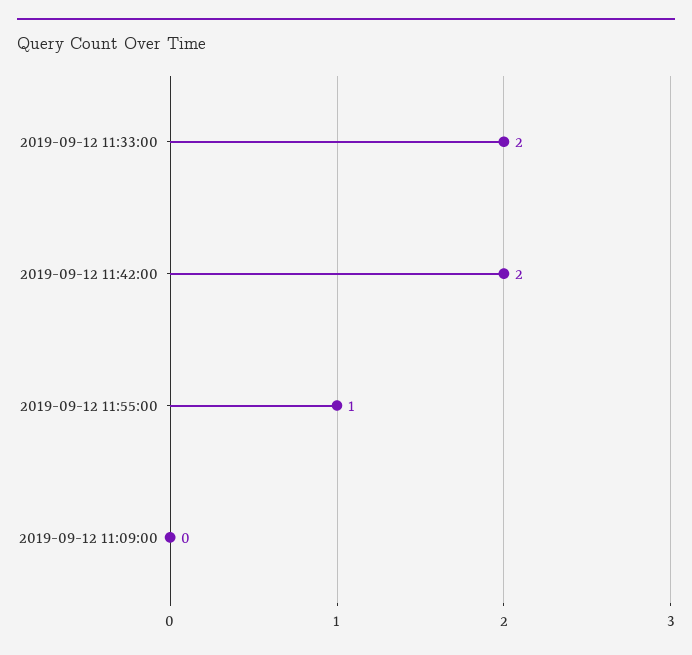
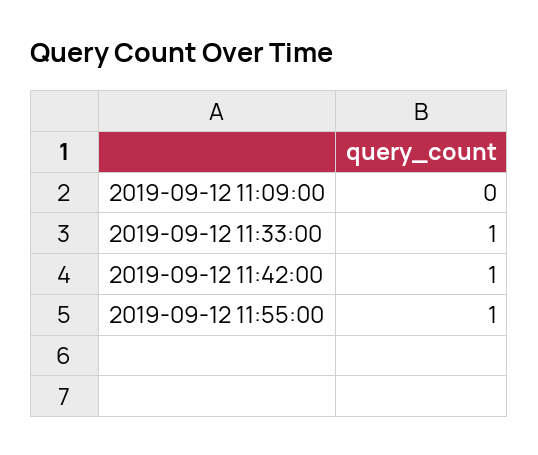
2019-09-12 11:33:00: 2 -> 1
2019-09-12 11:42:00: 2 -> 1

